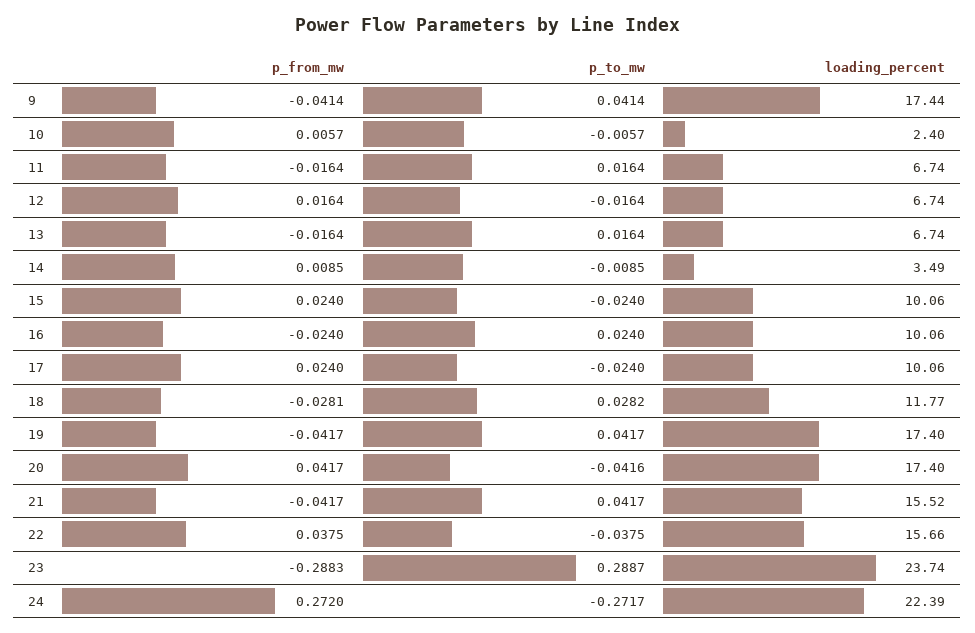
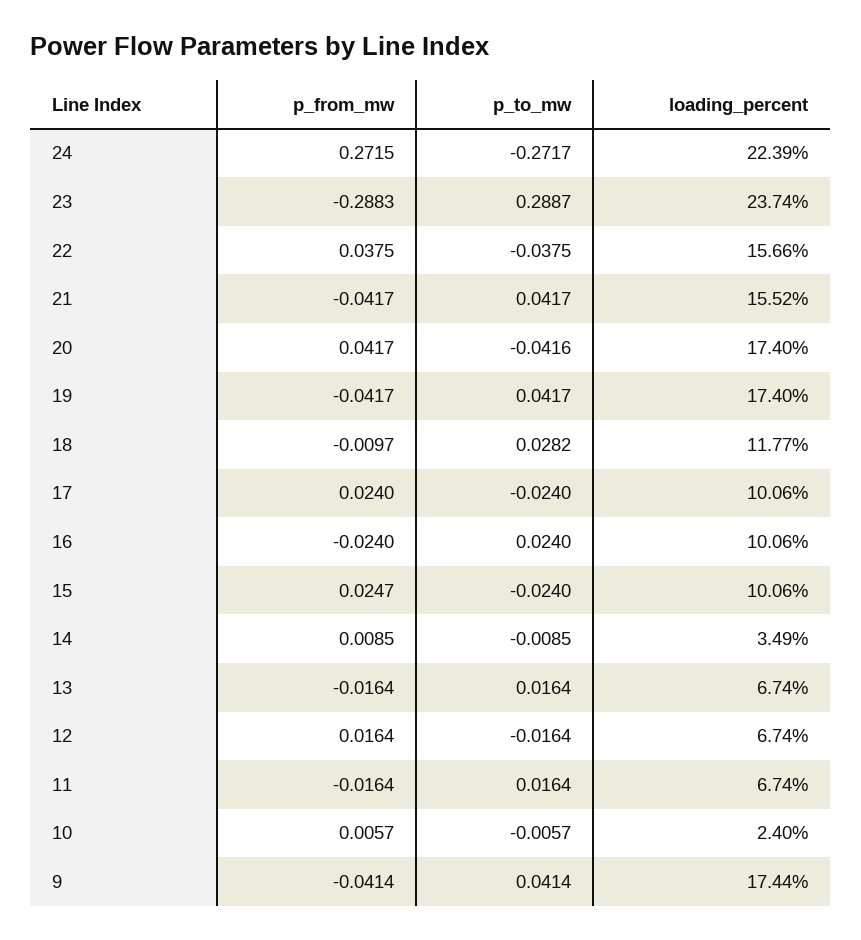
p_from_mw, 15: 0.024 -> 0.0247
p_from_mw, 18: -0.0281 -> -0.0097
p_from_mw, 24: 0.272 -> 0.2715

